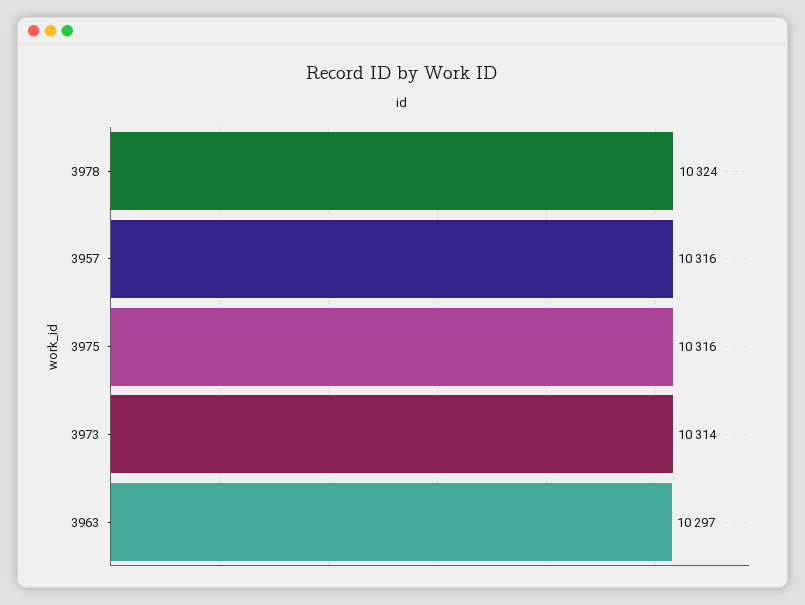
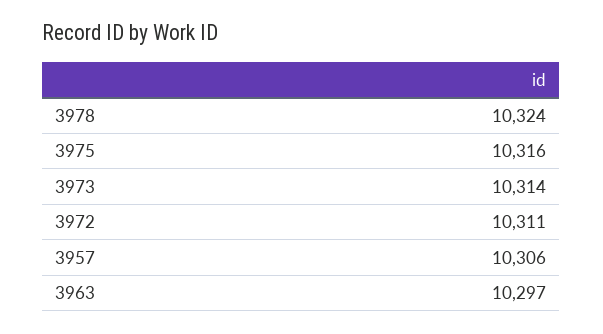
3957: 10316 -> 10306
3972: none -> 10311

